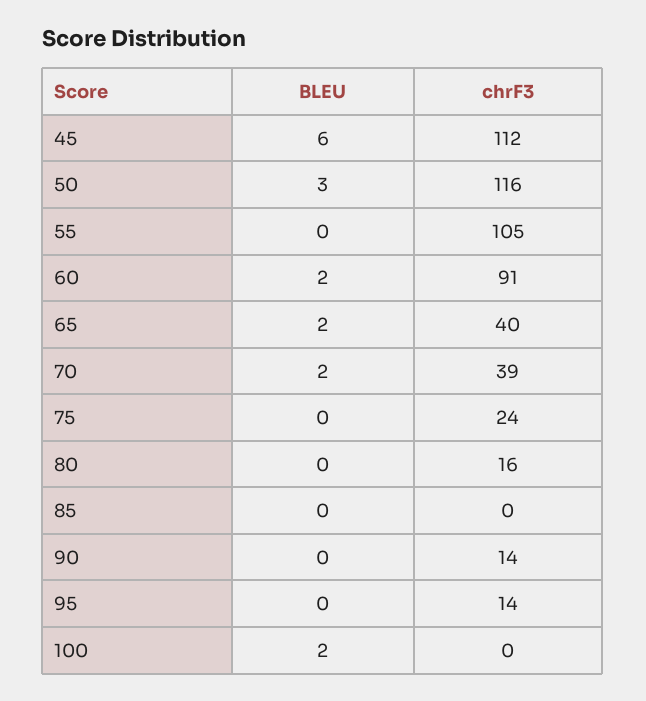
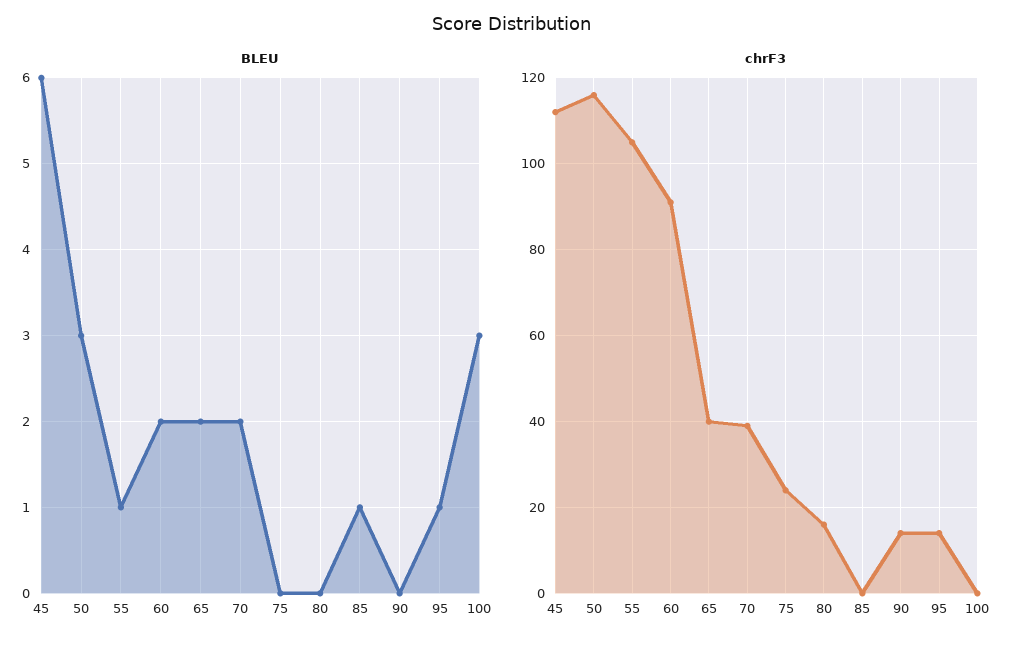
BLEU, 55: 0 -> 1
BLEU, 85: 0 -> 1
BLEU, 95: 0 -> 1
BLEU, 100: 2 -> 3

